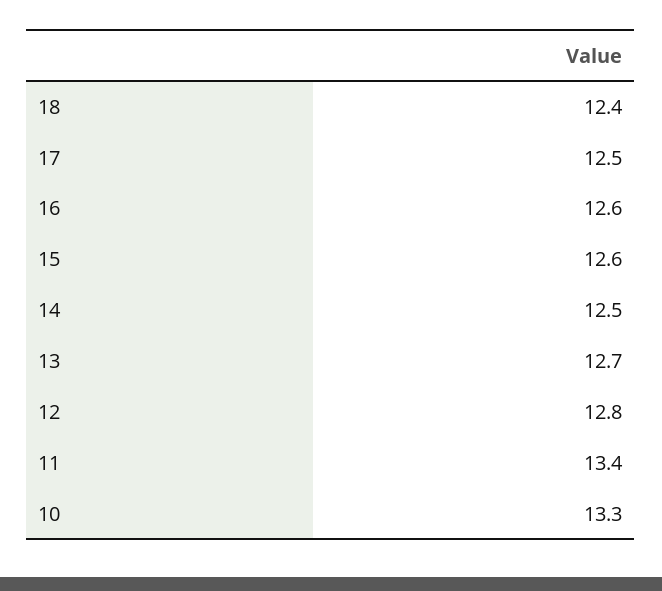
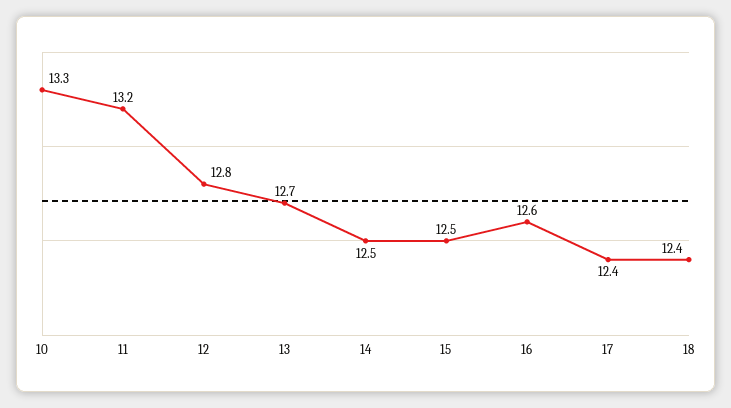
17: 12.5 -> 12.4
15: 12.6 -> 12.5
11: 13.4 -> 13.2

